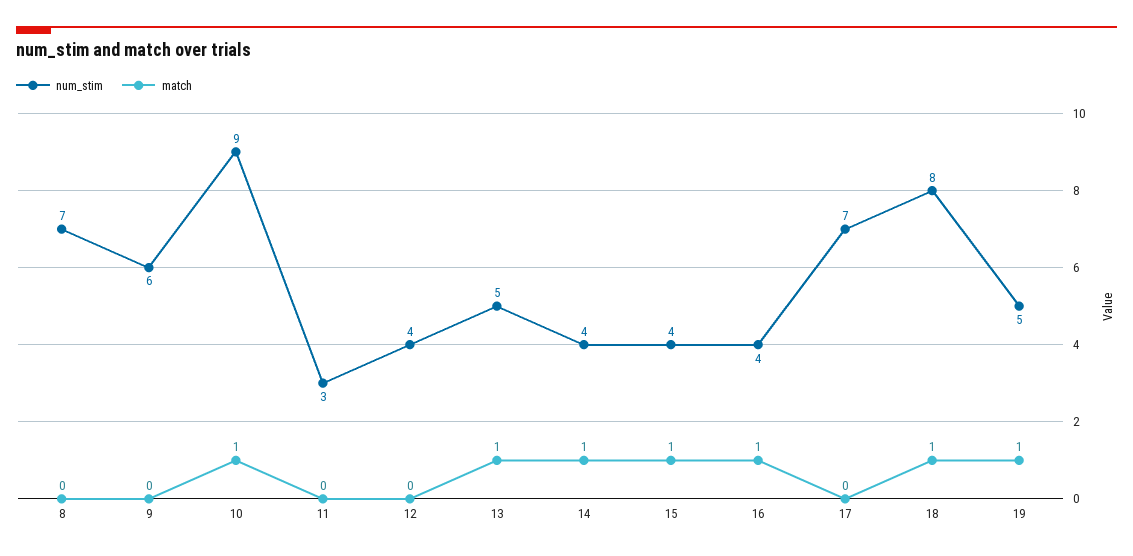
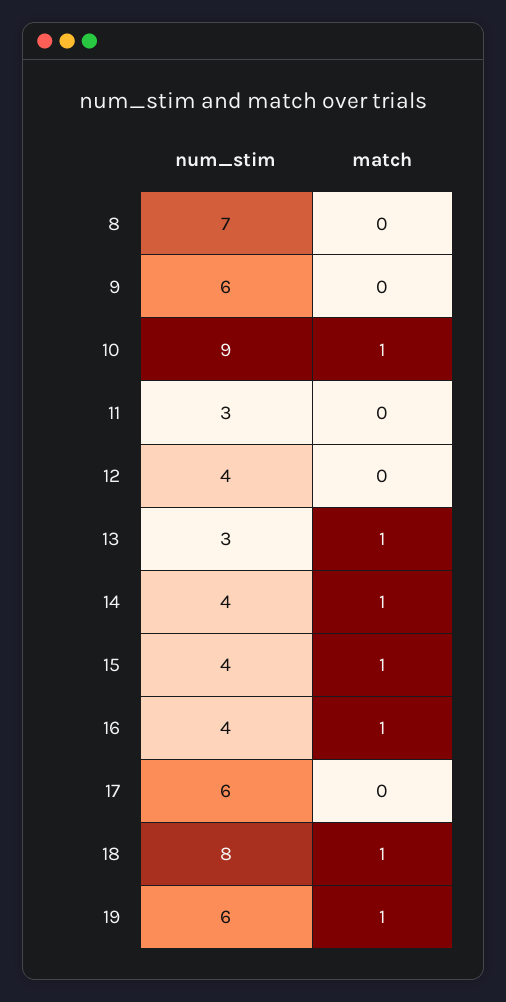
num_stim, 13: 5 -> 3
num_stim, 17: 7 -> 6
num_stim, 19: 5 -> 6

